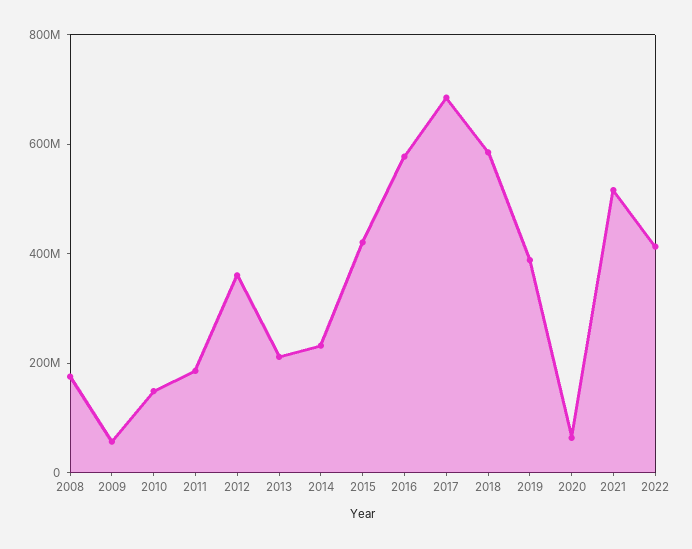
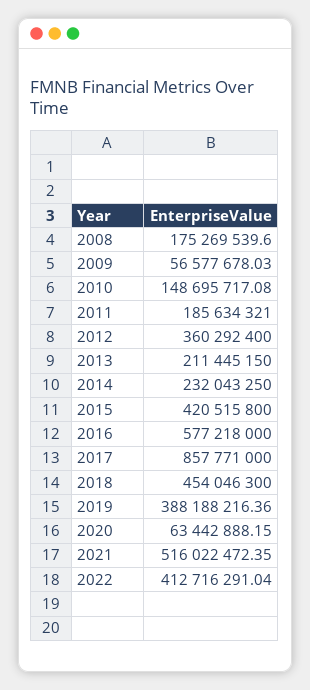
2017: 700000000 -> 857771000
2018: 600000000 -> 454046300

